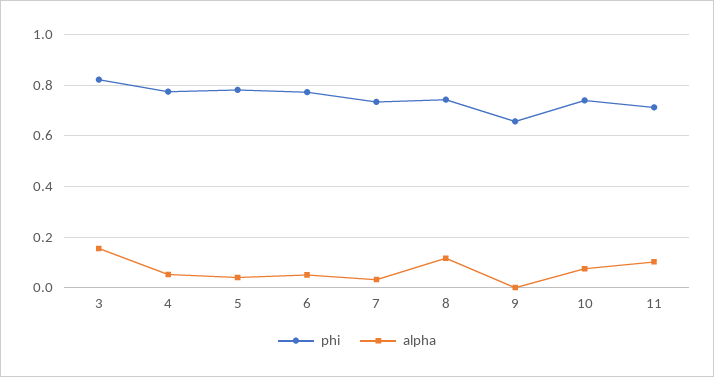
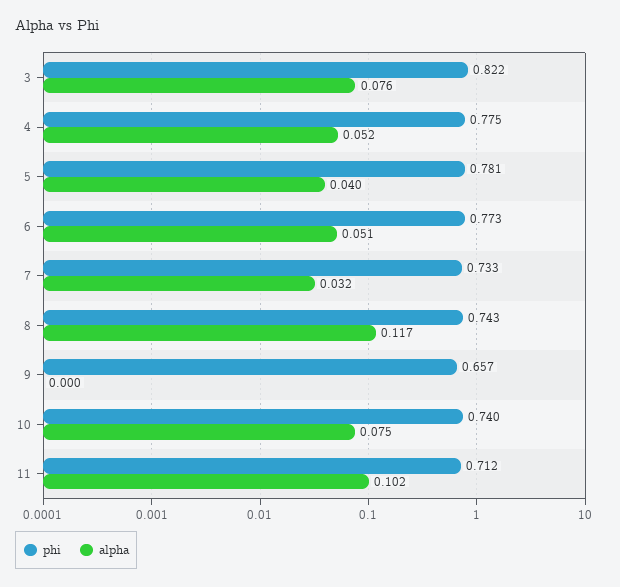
alpha, 3: 0.15 -> 0.076

